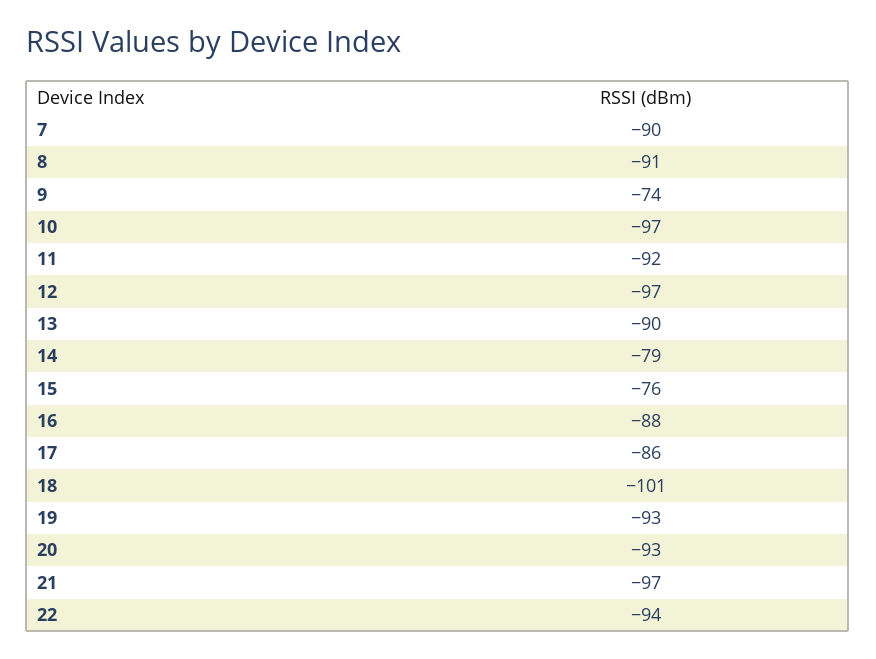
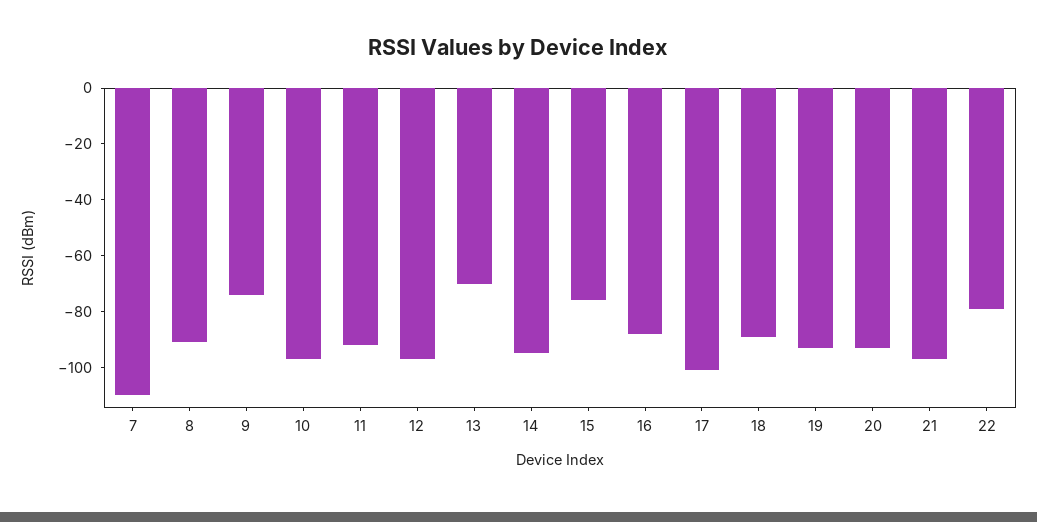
7: -90 -> -110
13: -90 -> -70
14: -79 -> -95
17: -86 -> -100
18: -101 -> -90
22: -94 -> -80

